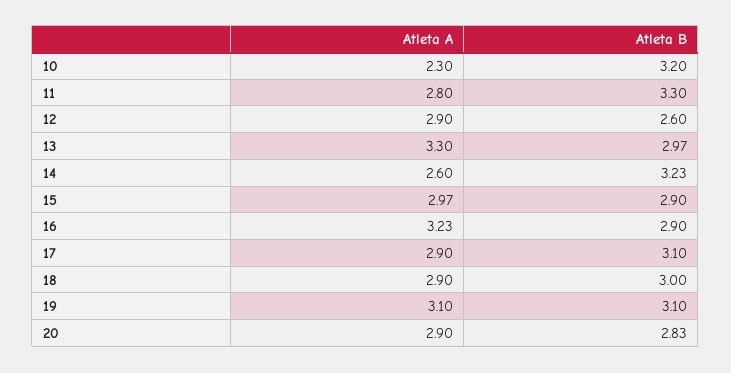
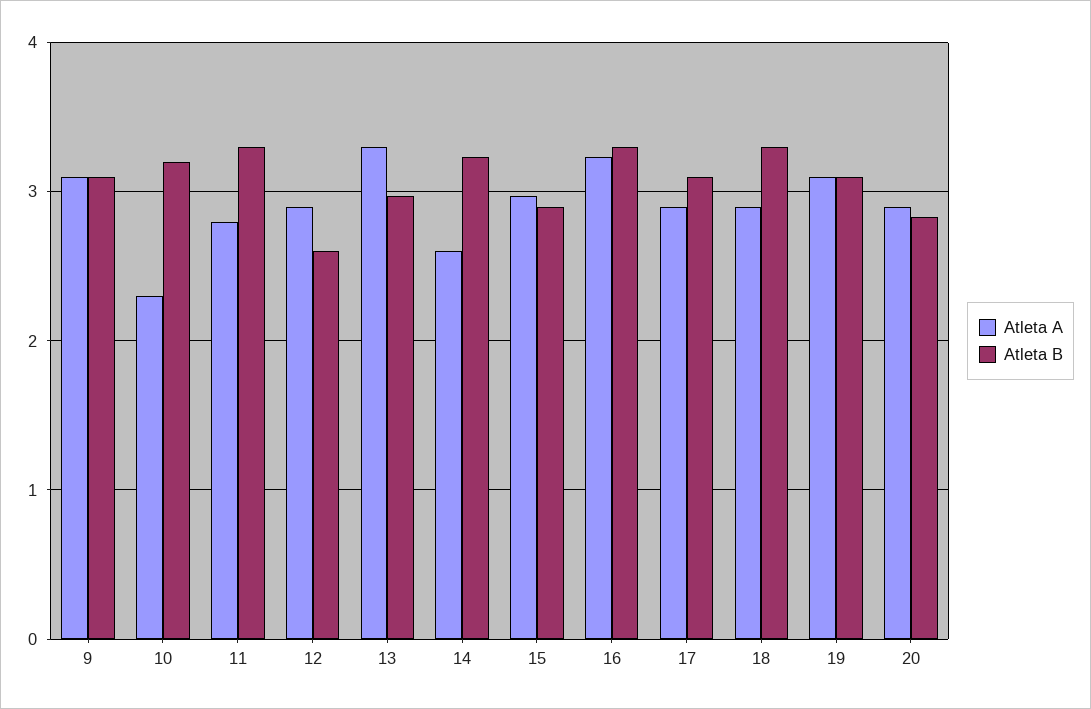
Atleta B, 16: 2.9 -> 3.3
Atleta B, 18: 3 -> 3.3
Atleta A, 9: none -> 3.1
Atleta B, 9: none -> 3.1

